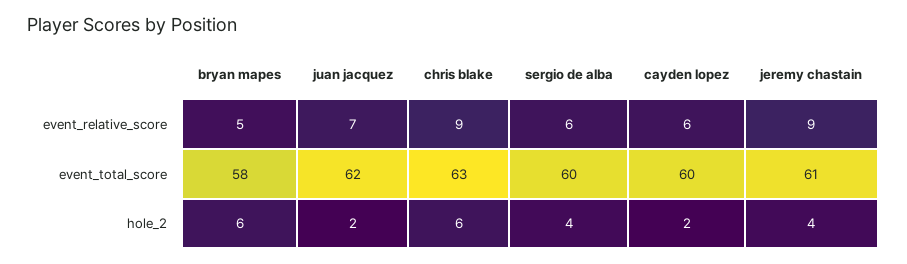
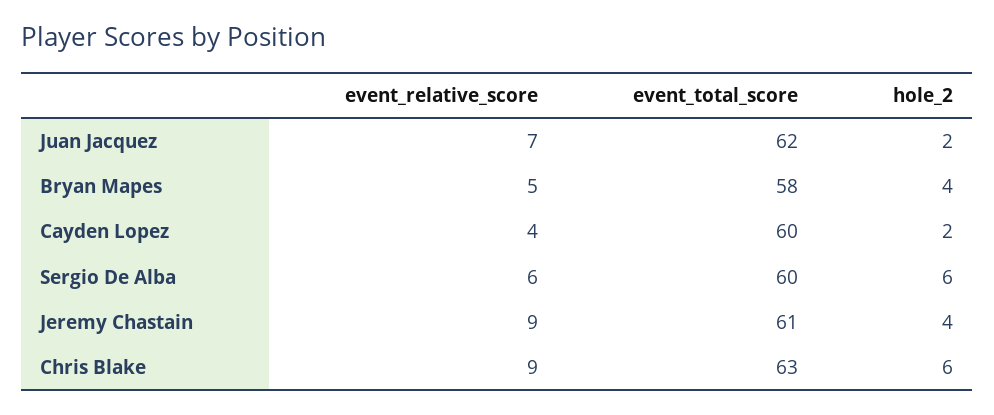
cayden lopez, event_relative_score: 6 -> 4
bryan mapes, hole_2: 6 -> 4
sergio de alba, hole_2: 4 -> 6

